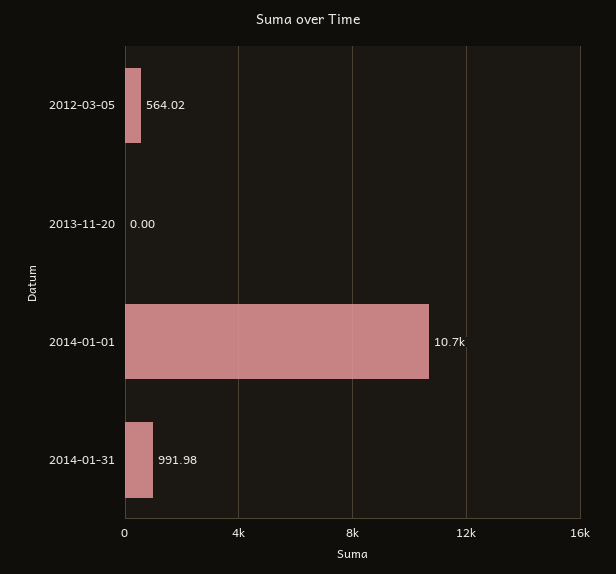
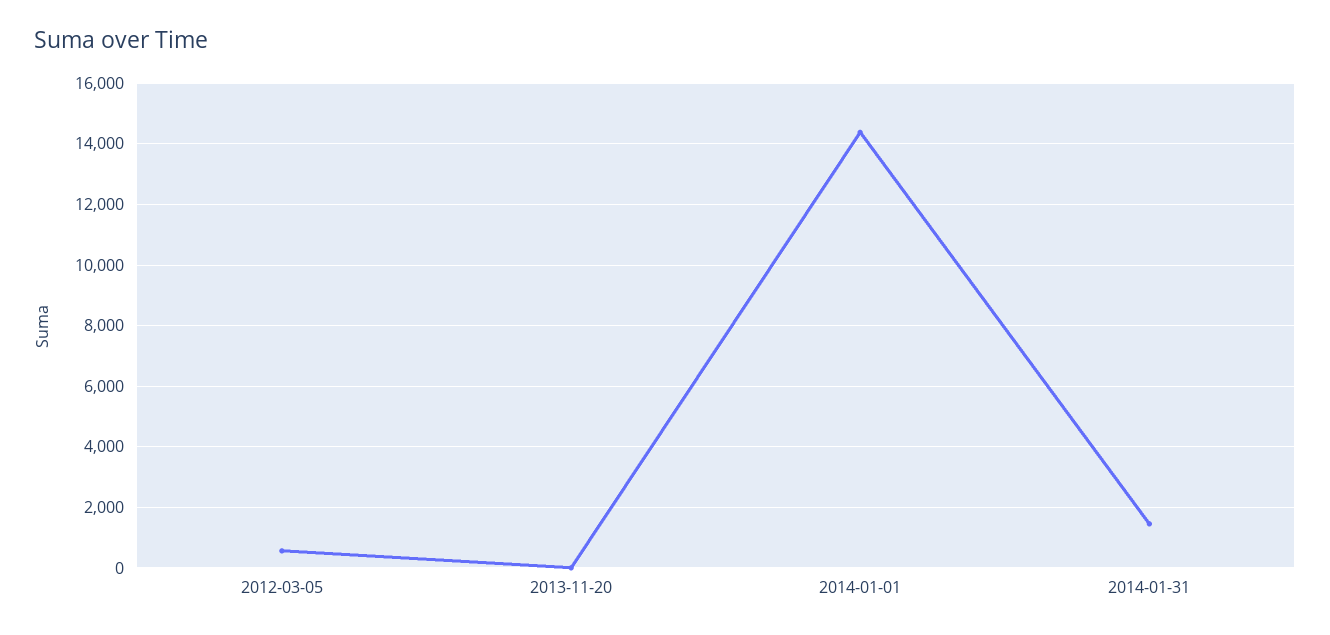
2014-01-01: 10700 -> 14400
2014-01-31: 991.98 -> 1400

